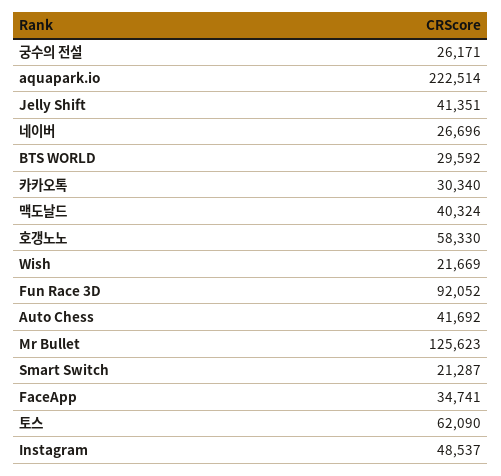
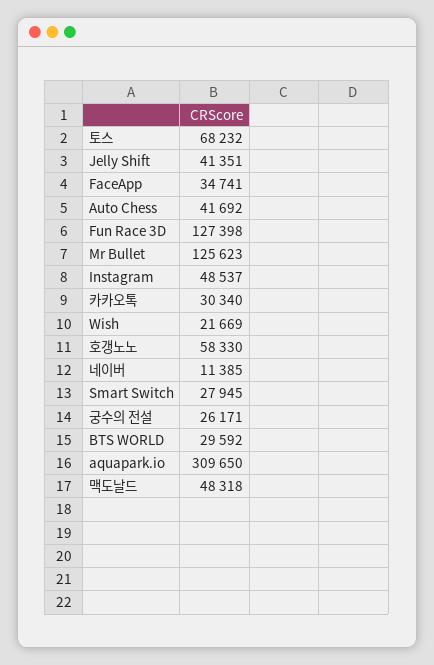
aquapark.io: 222514 -> 309650
네이버: 26696 -> 11385
맥도날드: 40324 -> 48318
Fun Race 3D: 92052 -> 127398
Smart Switch: 21287 -> 27945
토스: 62090 -> 68232

